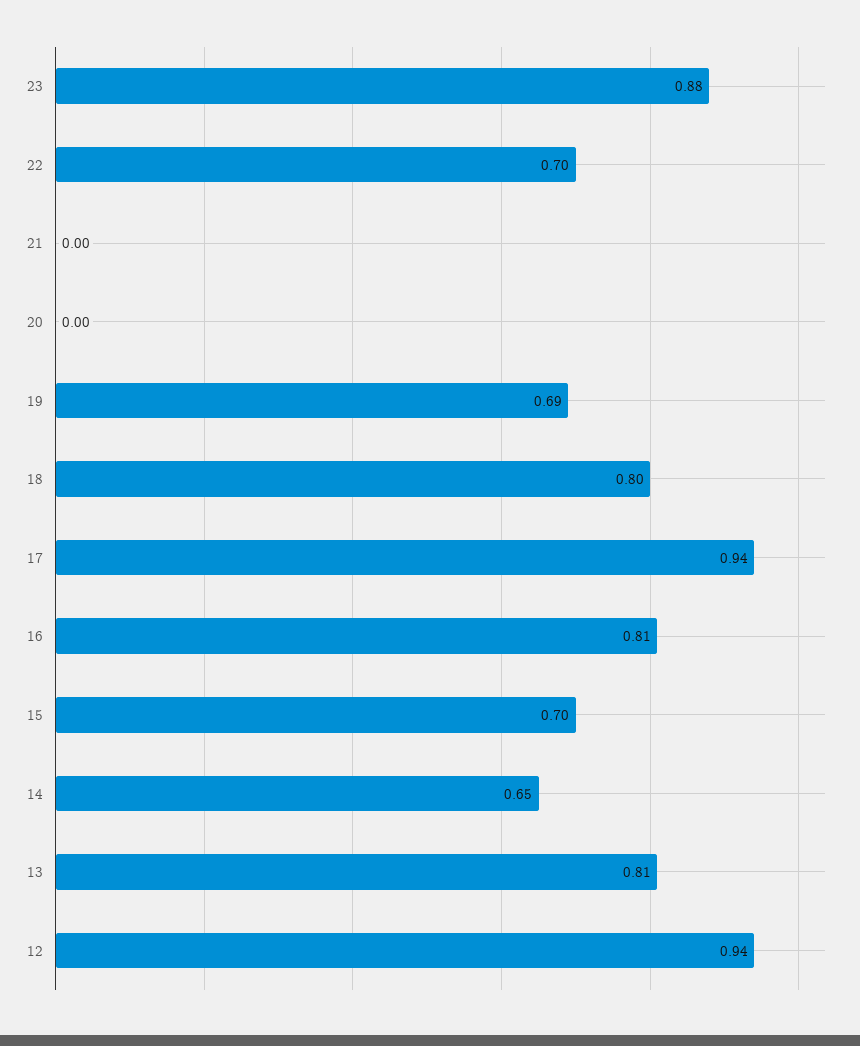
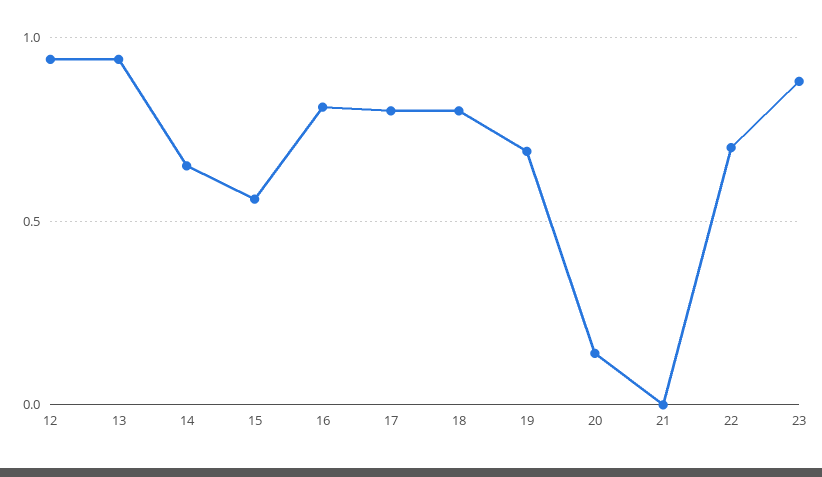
20: 0 -> 0.15
17: 0.94 -> 0.8
15: 0.7 -> 0.55
13: 0.81 -> 0.95

